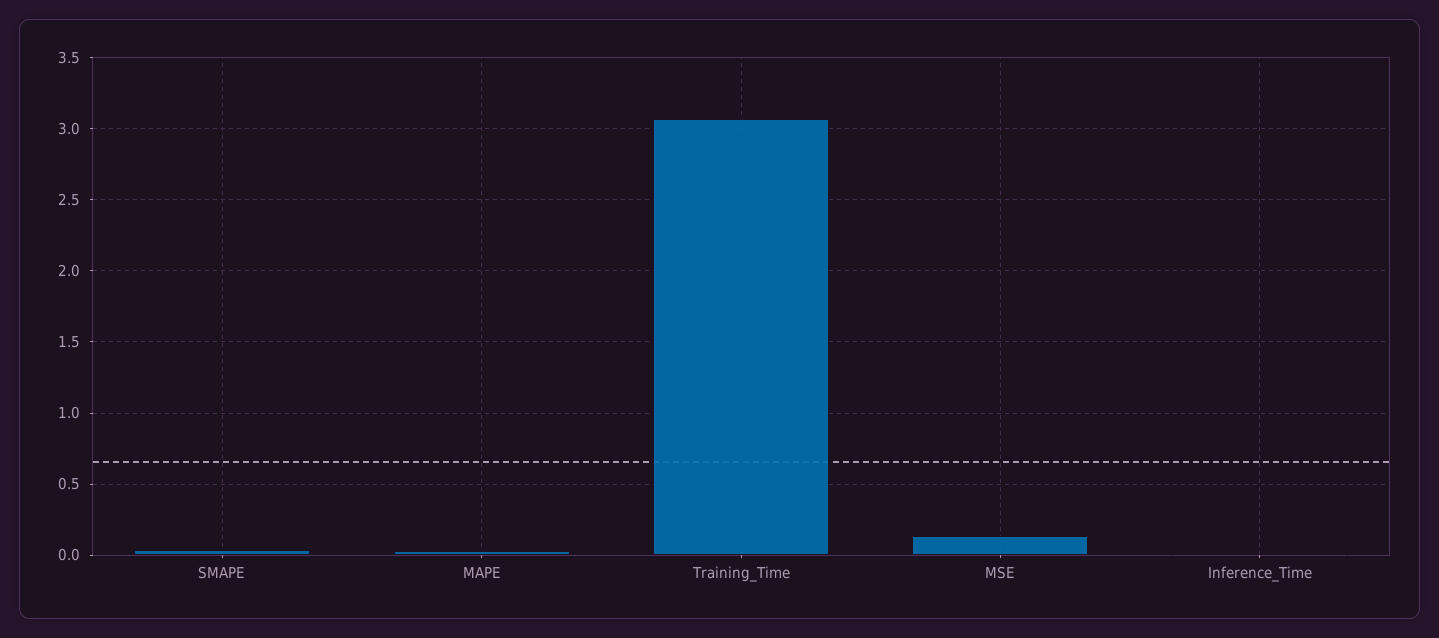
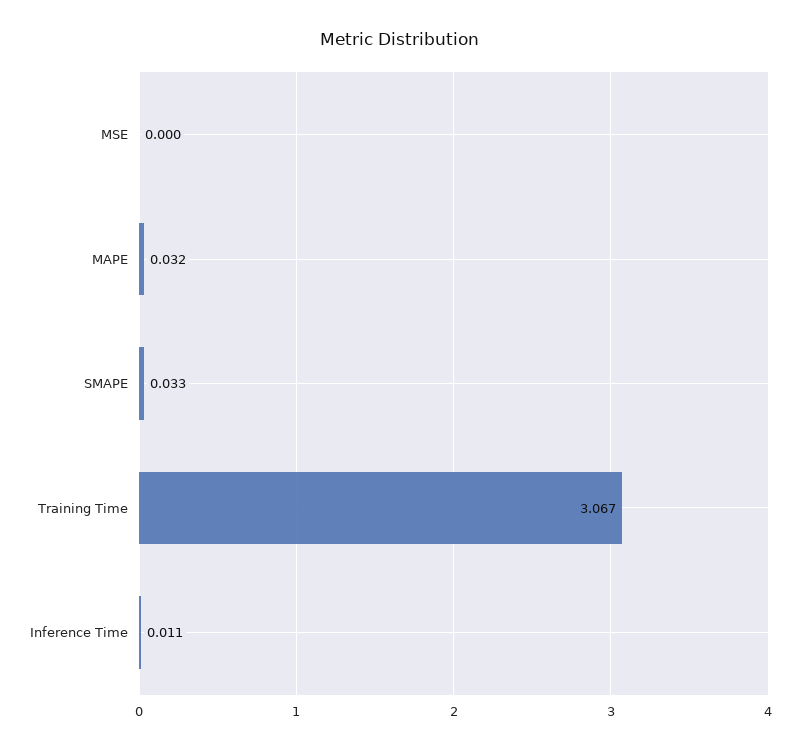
MSE: 0.15 -> 0

